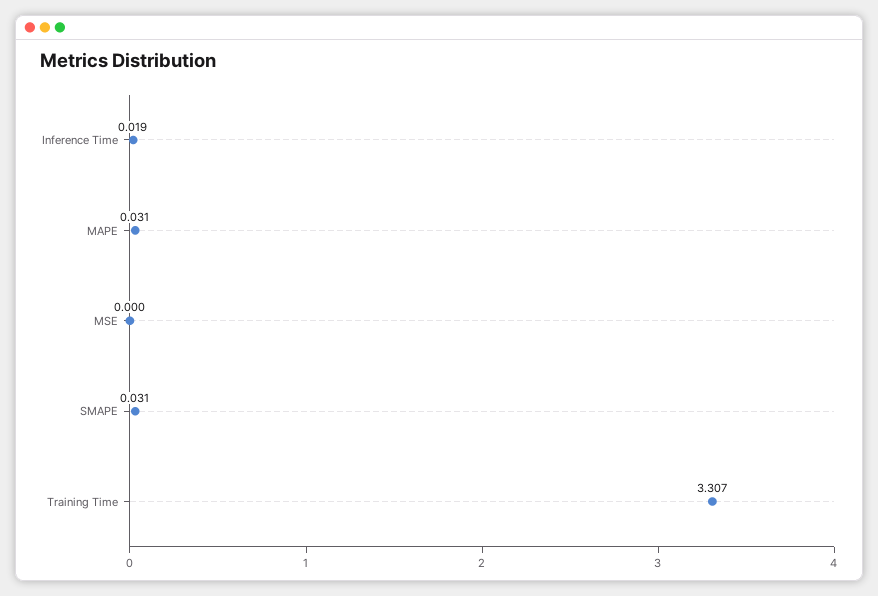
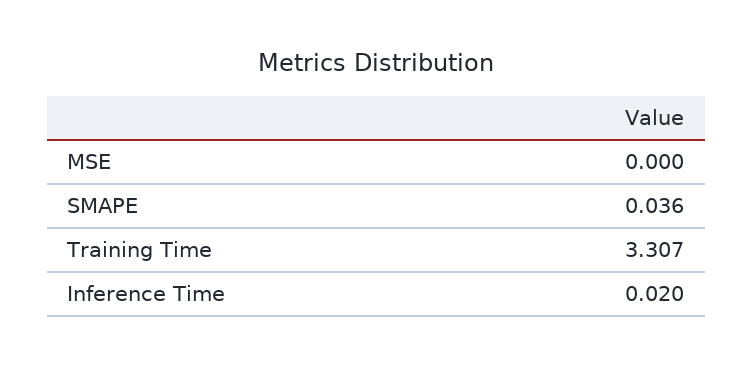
Inference Time: 0.019 -> 0.02
MAPE: 0.031 -> none
SMAPE: 0.031 -> 0.036

